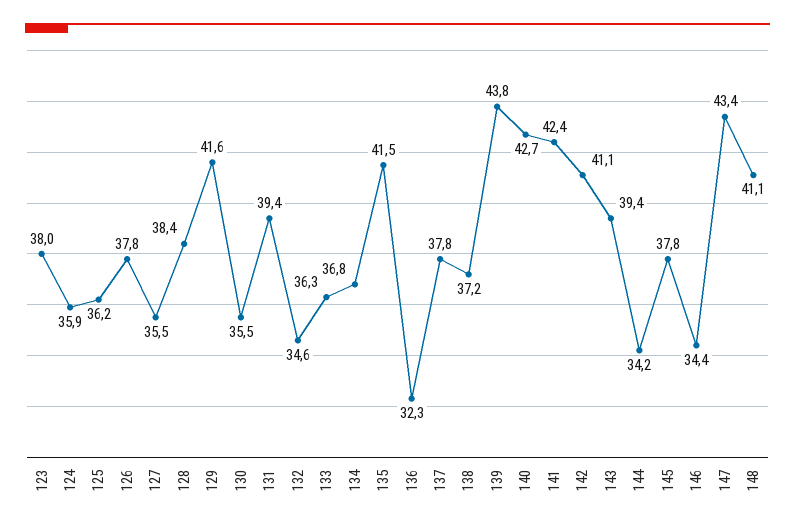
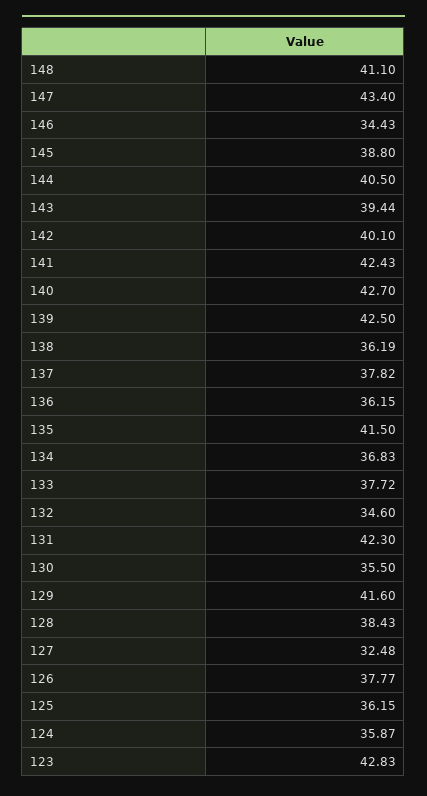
123: 38 -> 42.83
127: 35.5 -> 32.48
131: 39.4 -> 42.3
133: 36.3 -> 37.72
136: 32.3 -> 36.15
138: 37.2 -> 36.19
139: 43.8 -> 42.5
142: 41.1 -> 40.1
144: 34.2 -> 40.5
145: 37.8 -> 38.8

